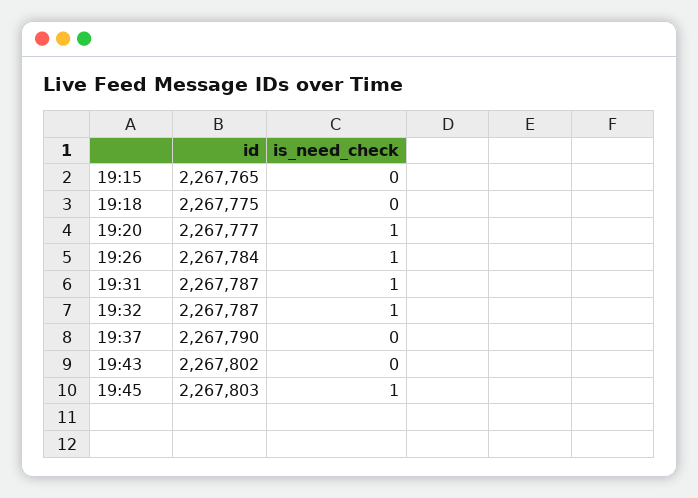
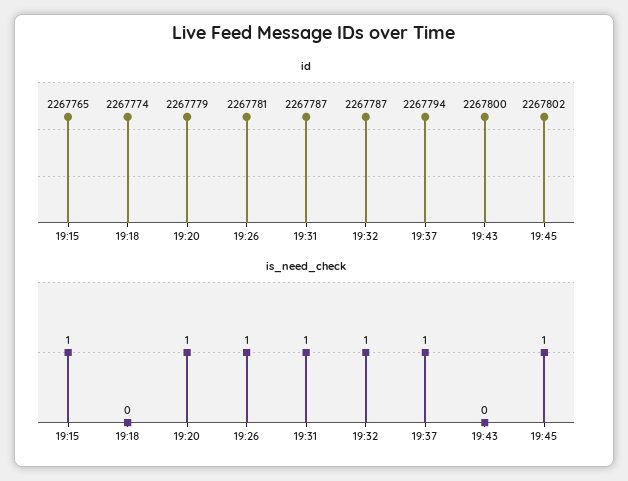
is_need_check, 19:15: 0 -> 1
id, 19:18: 2267775 -> 2267774
id, 19:20: 2267777 -> 2267779
id, 19:26: 2267784 -> 2267781
id, 19:37: 2267790 -> 2267794
is_need_check, 19:37: 0 -> 1
id, 19:43: 2267802 -> 2267800
id, 19:45: 2267803 -> 2267802

